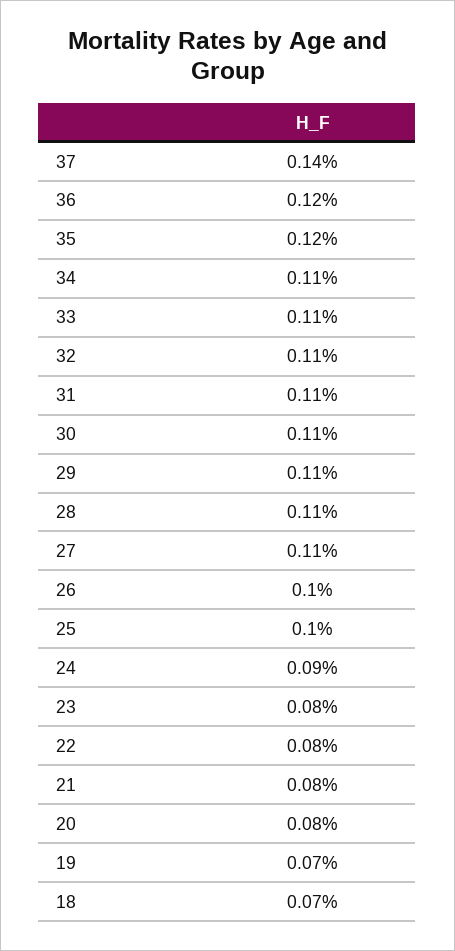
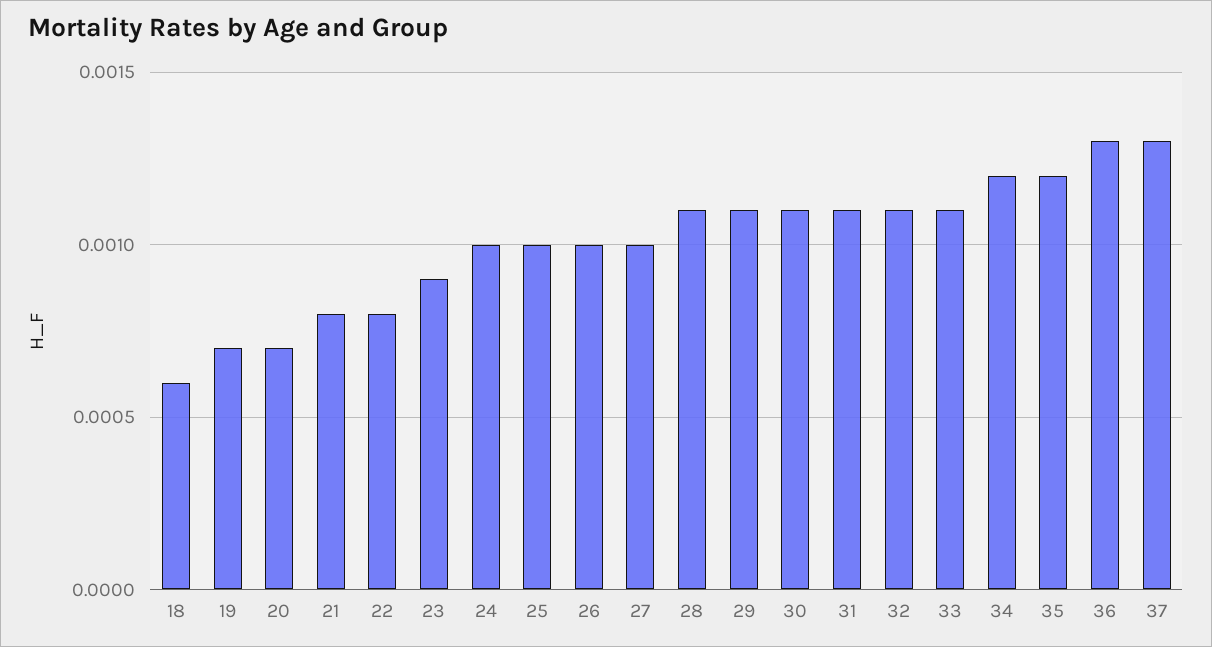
37: 0.0014 -> 0.0013
36: 0.0012 -> 0.0013
34: 0.0011 -> 0.0012
27: 0.0011 -> 0.001
24: 0.0009 -> 0.001
23: 0.0008 -> 0.0009
20: 0.0008 -> 0.0007
18: 0.0007 -> 0.0006

